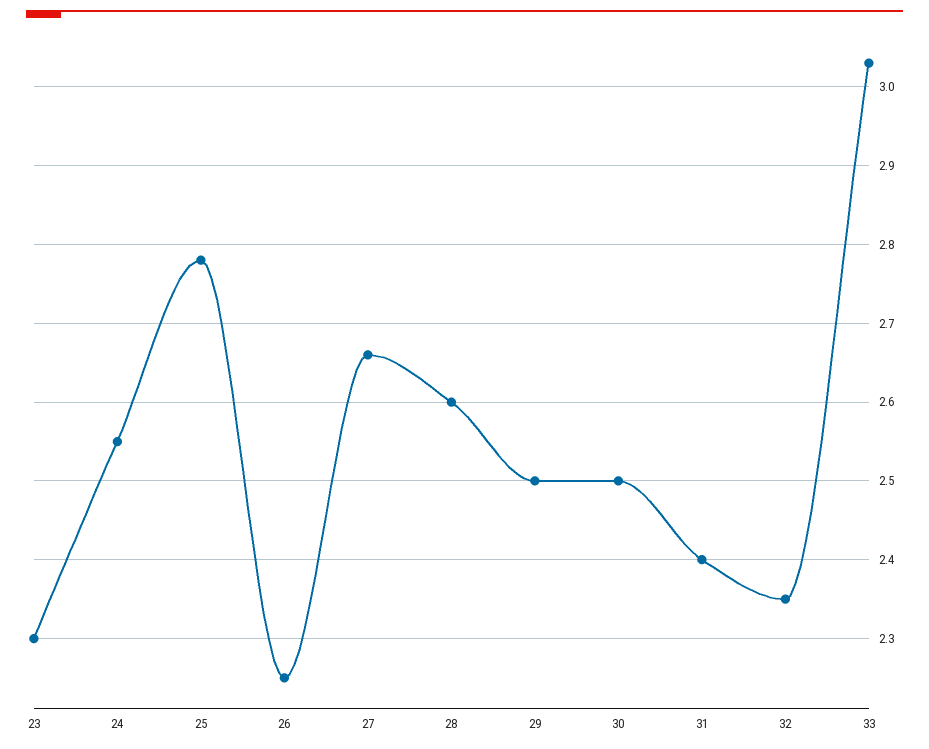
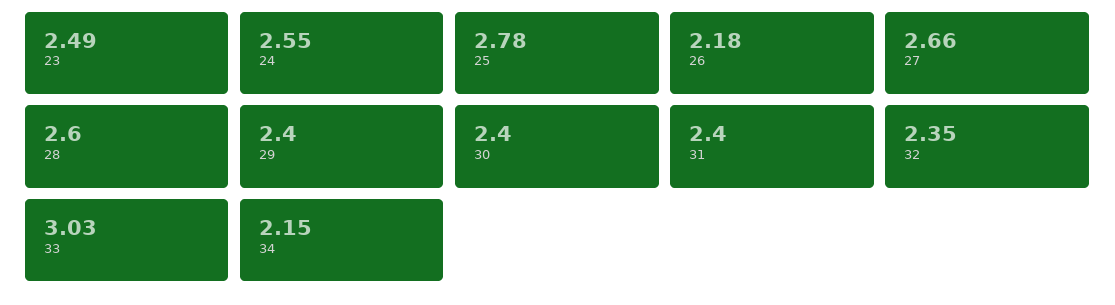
23: 2.3 -> 2.49
26: 2.25 -> 2.18
29: 2.5 -> 2.4
30: 2.5 -> 2.4
34: none -> 2.15

